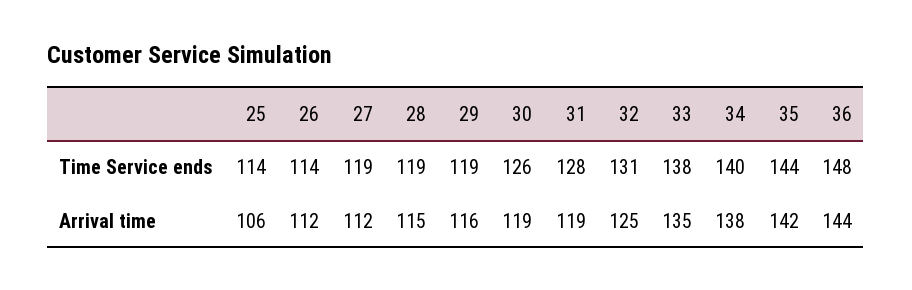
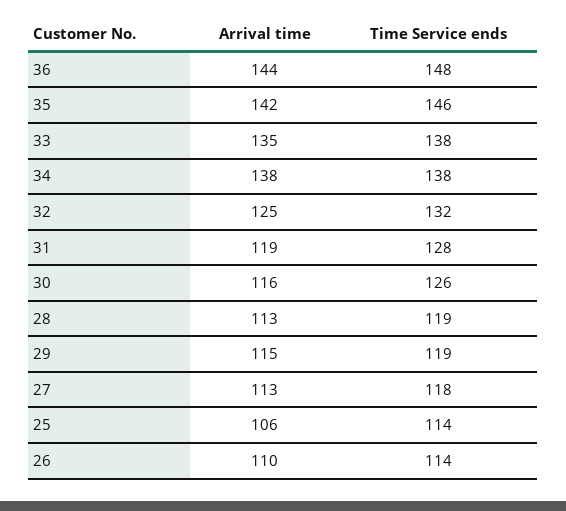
27, Time Service ends: 119 -> 118
32, Time Service ends: 131 -> 132
34, Time Service ends: 140 -> 138
35, Time Service ends: 144 -> 146
26, Arrival time: 112 -> 110
27, Arrival time: 112 -> 113
28, Arrival time: 115 -> 113
29, Arrival time: 116 -> 115
30, Arrival time: 119 -> 116

